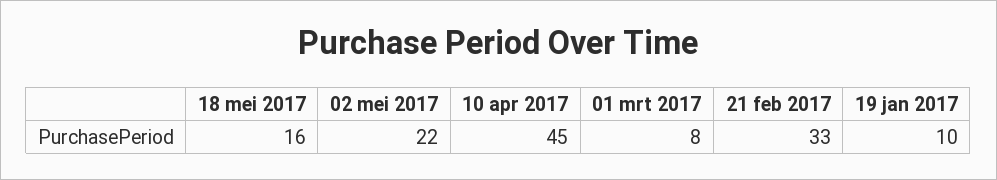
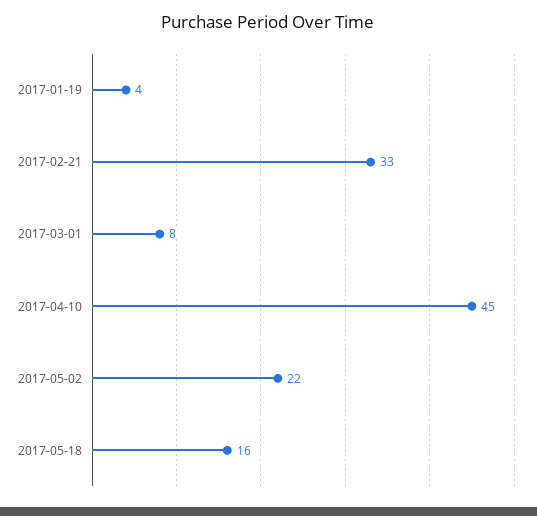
19 jan 2017: 10 -> 4

